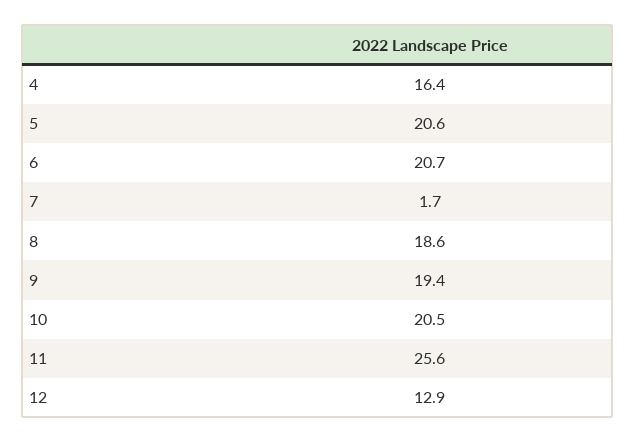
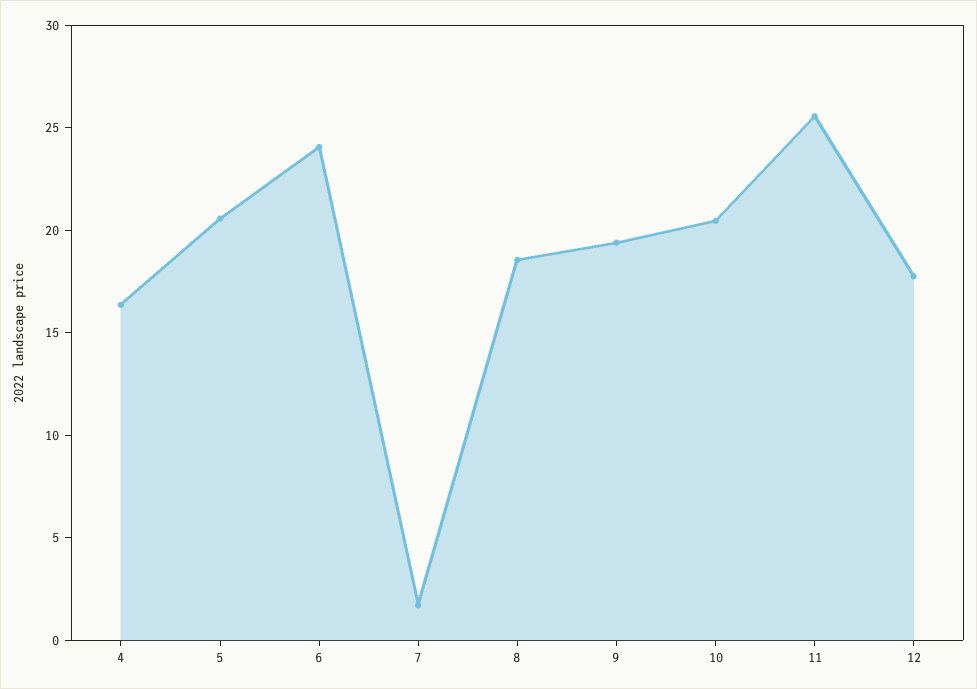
6: 20.7 -> 24
12: 12.9 -> 18

